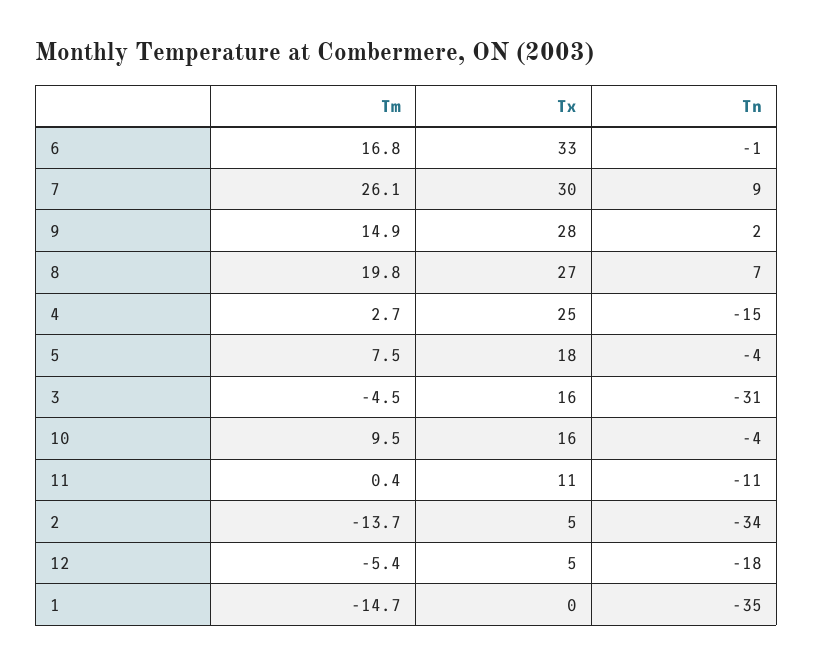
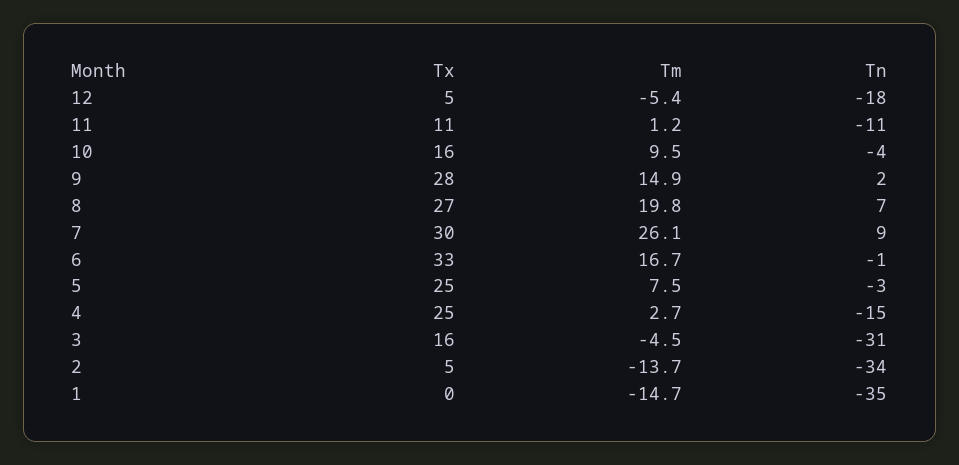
Tm, 6: 16.8 -> 16.7
Tx, 5: 18 -> 25
Tn, 5: -4 -> -3
Tm, 11: 0.4 -> 1.2

